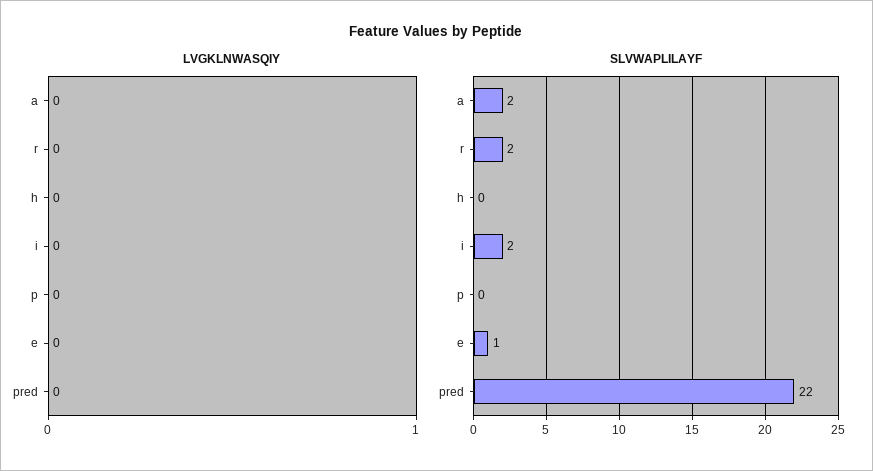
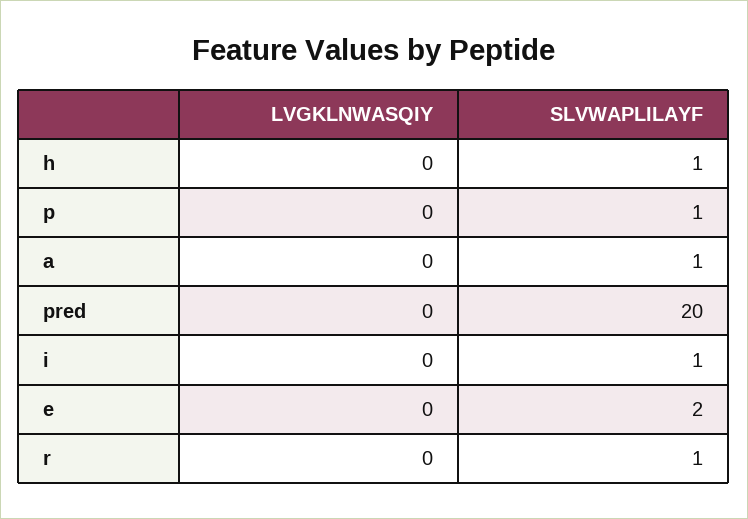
SLVWAPLILAYF, a: 2 -> 1
SLVWAPLILAYF, r: 2 -> 1
SLVWAPLILAYF, h: 0 -> 1
SLVWAPLILAYF, i: 2 -> 1
SLVWAPLILAYF, p: 0 -> 1
SLVWAPLILAYF, e: 1 -> 2
SLVWAPLILAYF, pred: 22 -> 20

